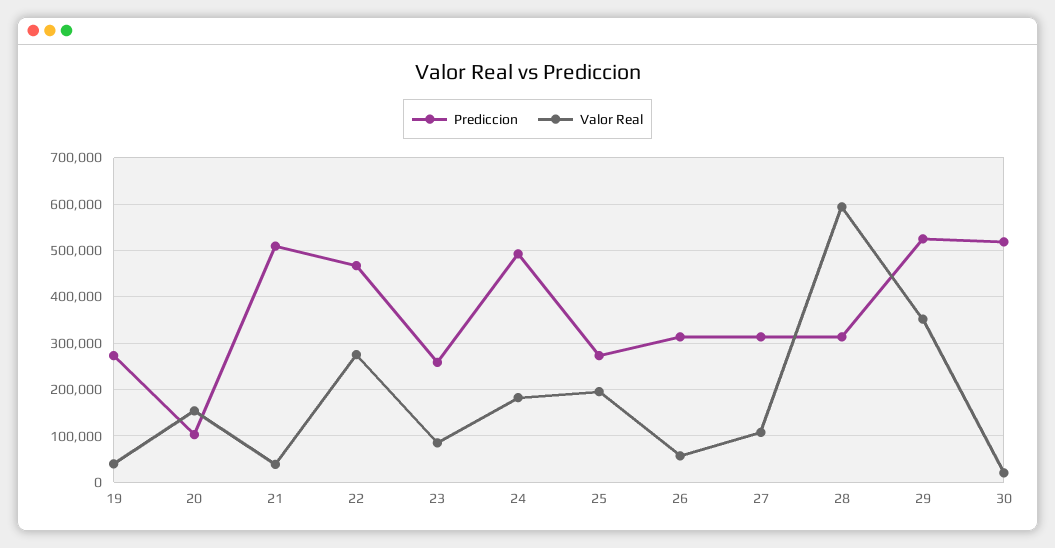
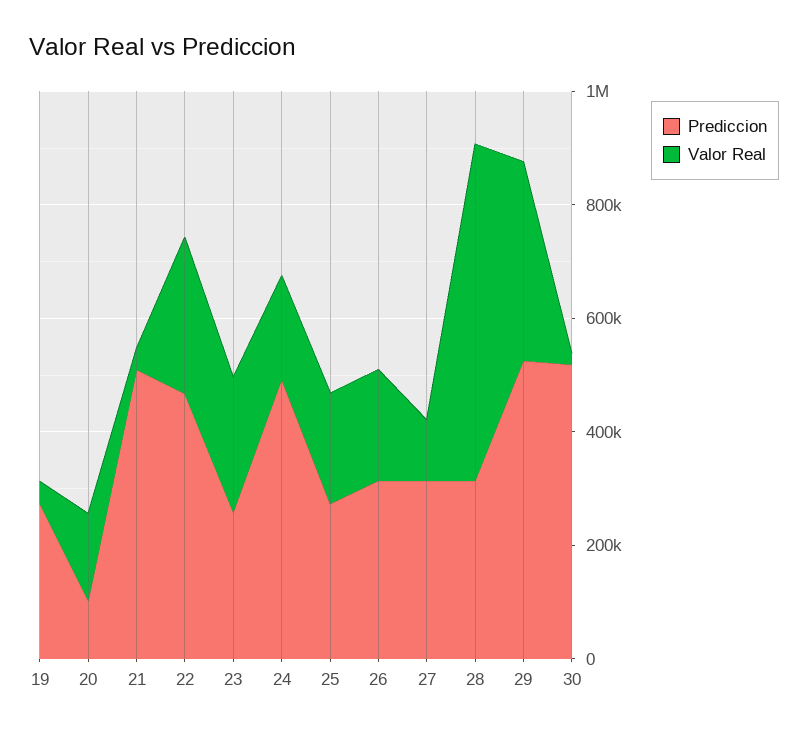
Valor Real, 23: 80000 -> 250000
Valor Real, 26: 60000 -> 200000

